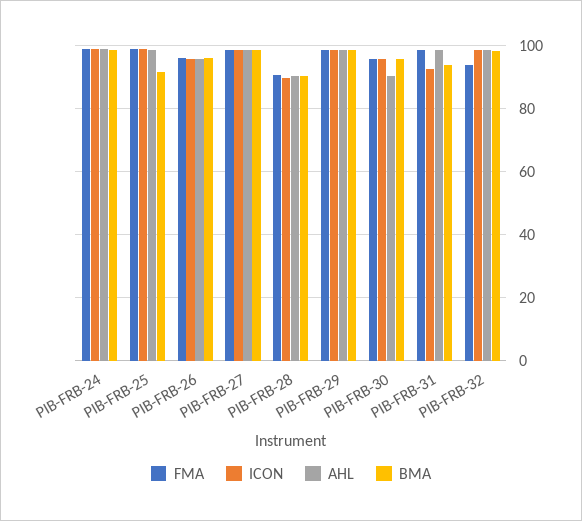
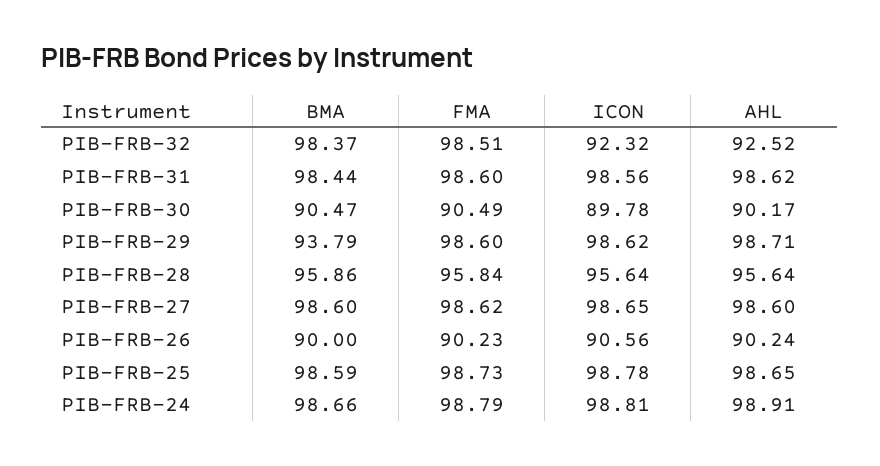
BMA, PIB-FRB-25: 92 -> 98.59
FMA, PIB-FRB-26: 96 -> 90.23
ICON, PIB-FRB-26: 96 -> 90.56
AHL, PIB-FRB-26: 96 -> 90.24
BMA, PIB-FRB-26: 96 -> 90
FMA, PIB-FRB-28: 90 -> 95.84
ICON, PIB-FRB-28: 90 -> 95.64
AHL, PIB-FRB-28: 90 -> 95.64
BMA, PIB-FRB-28: 90 -> 95.86
BMA, PIB-FRB-29: 98 -> 93.79
FMA, PIB-FRB-30: 96 -> 90.49
ICON, PIB-FRB-30: 96 -> 89.78
BMA, PIB-FRB-30: 96 -> 90.47
ICON, PIB-FRB-31: 92 -> 98.56
BMA, PIB-FRB-31: 94 -> 98.44
FMA, PIB-FRB-32: 94 -> 98.51
ICON, PIB-FRB-32: 98 -> 92.32
AHL, PIB-FRB-32: 98 -> 92.52

